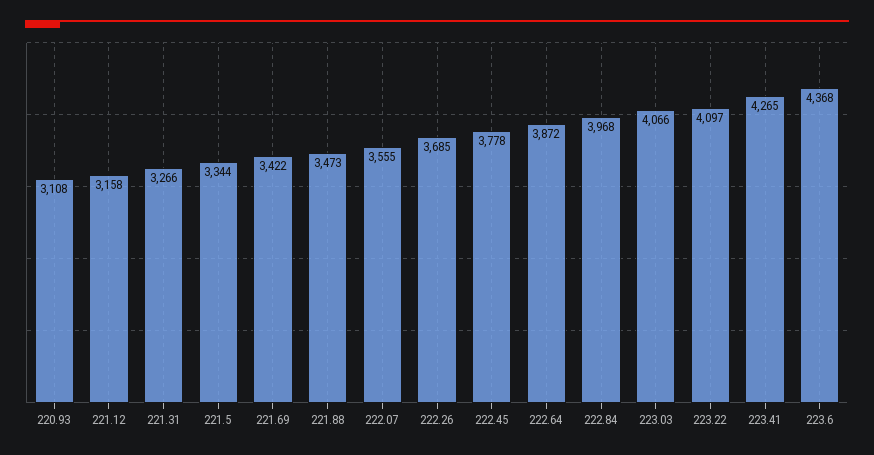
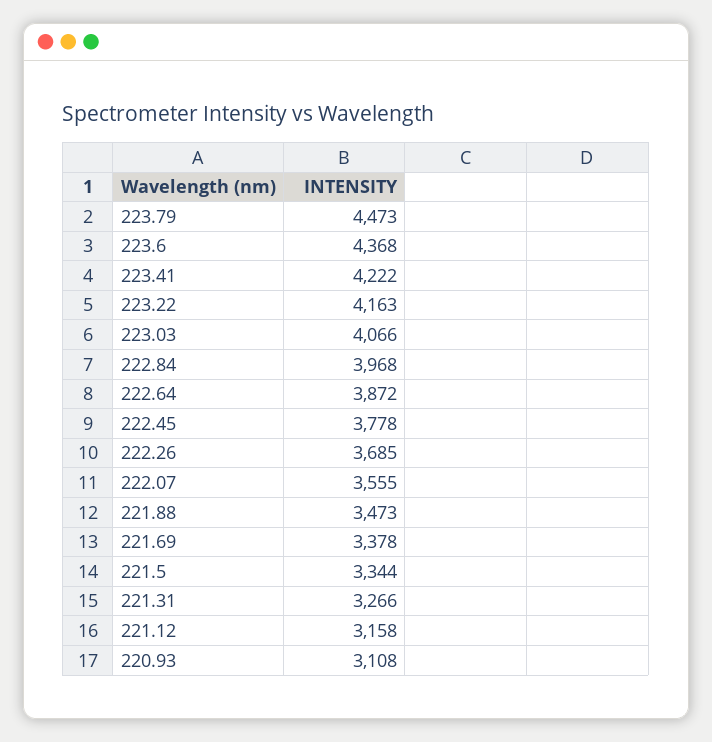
221.69: 3422 -> 3378
223.22: 4097 -> 4163
223.41: 4265 -> 4222
223.79: none -> 4473

